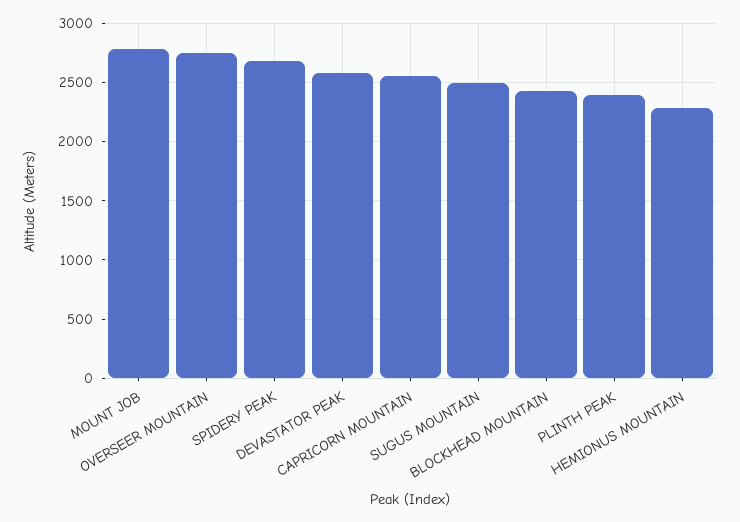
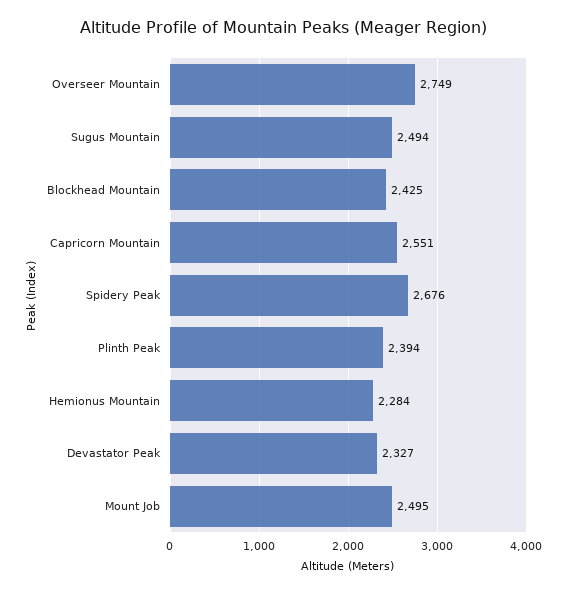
MOUNT JOB: 2800 -> 2495
DEVASTATOR PEAK: 2600 -> 2327

